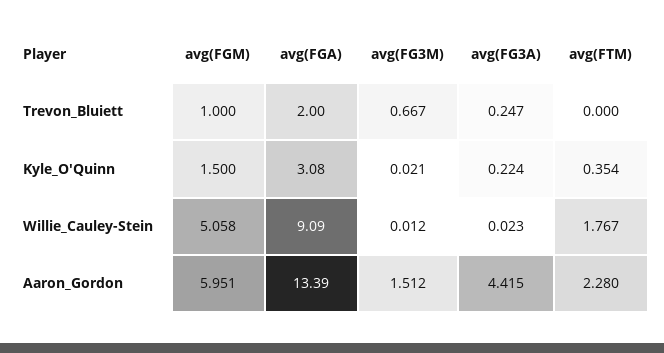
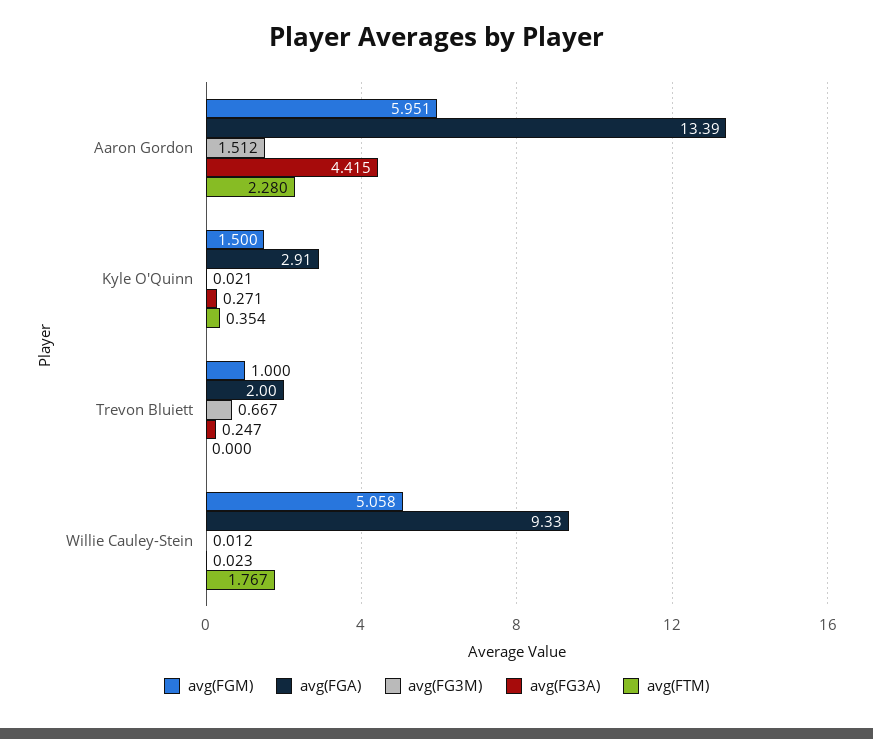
avg(FGA), Kyle_O'Quinn: 3.08 -> 2.91
avg(FG3A), Kyle_O'Quinn: 0.224 -> 0.271
avg(FGA), Willie_Cauley-Stein: 9.09 -> 9.33

